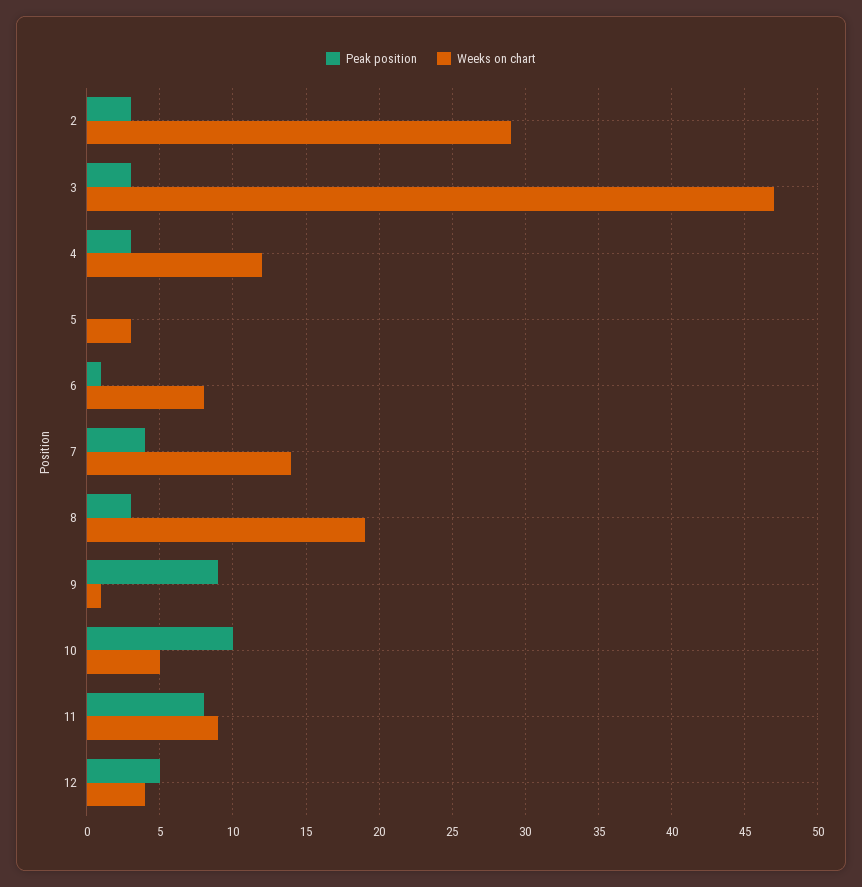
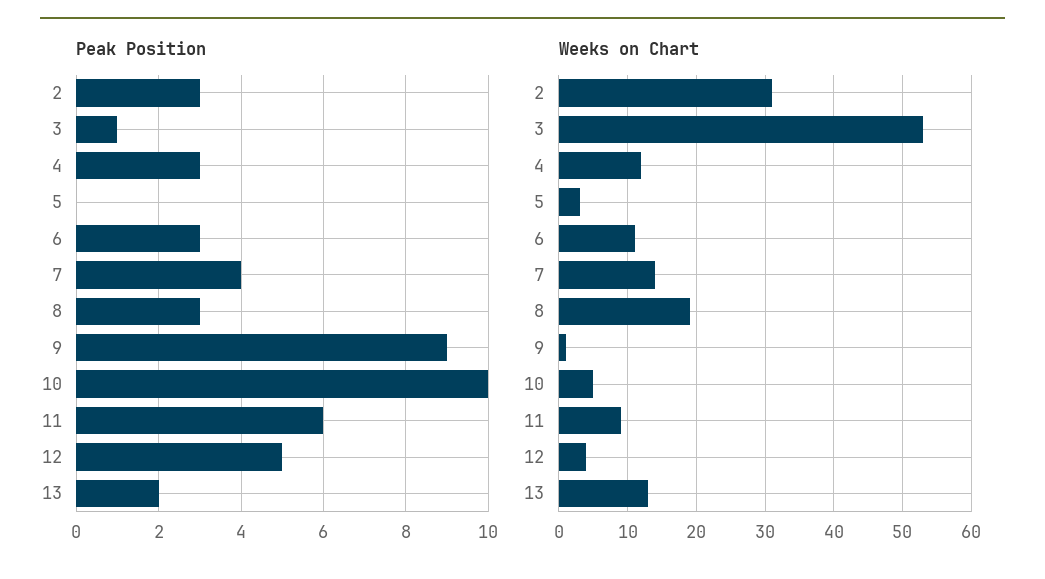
Weeks on chart, 2: 29 -> 31
Peak position, 3: 3 -> 1
Weeks on chart, 3: 47 -> 53
Peak position, 6: 1 -> 3
Weeks on chart, 6: 8 -> 11
Peak position, 11: 8 -> 6
Peak position, 13: none -> 2
Weeks on chart, 13: none -> 13

